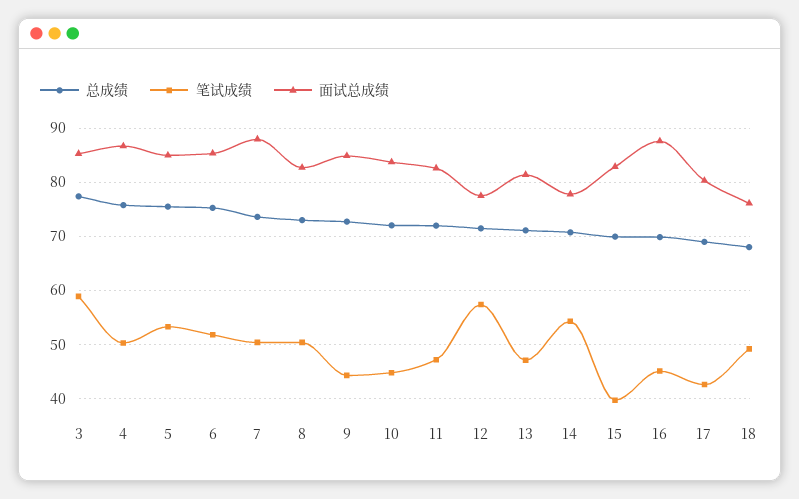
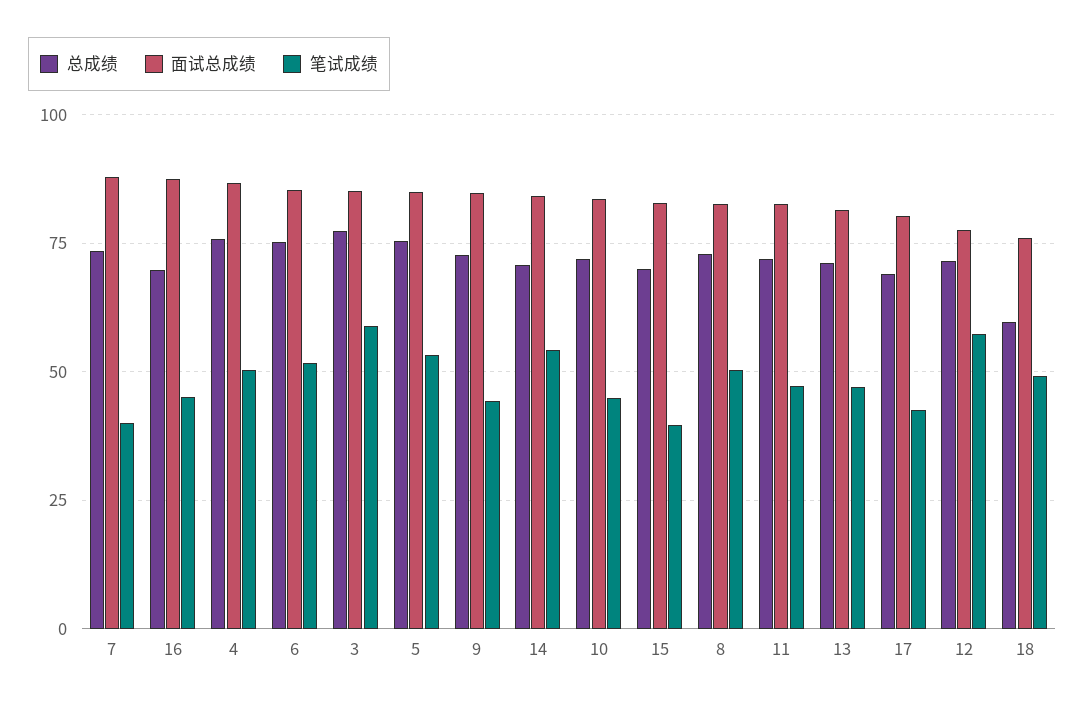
笔试成绩, 7: 50 -> 40
面试总成绩, 14: 78 -> 85
总成绩, 18: 68 -> 60

